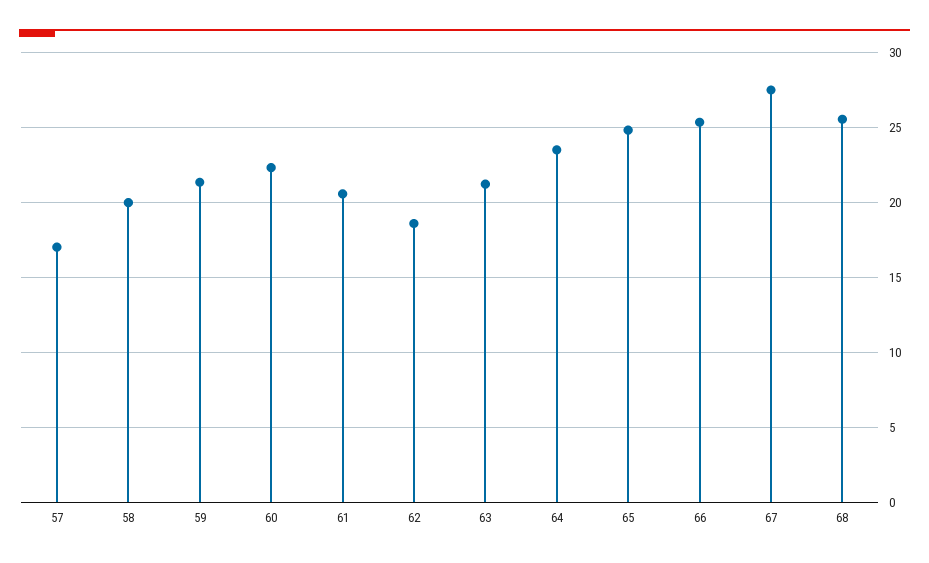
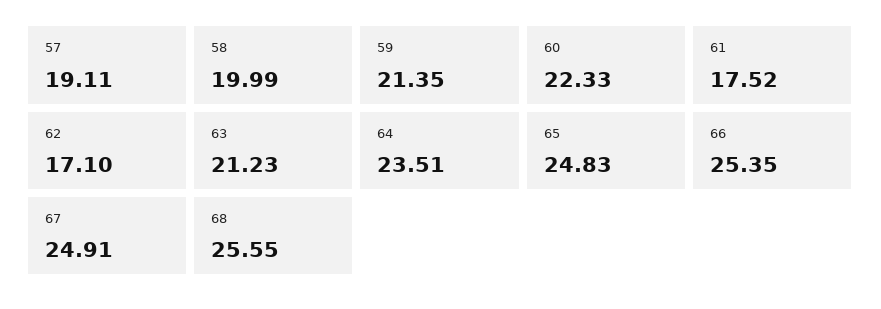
57: 17 -> 19.11
61: 20.5 -> 17.52
62: 18.5 -> 17.1
67: 27.5 -> 24.91

